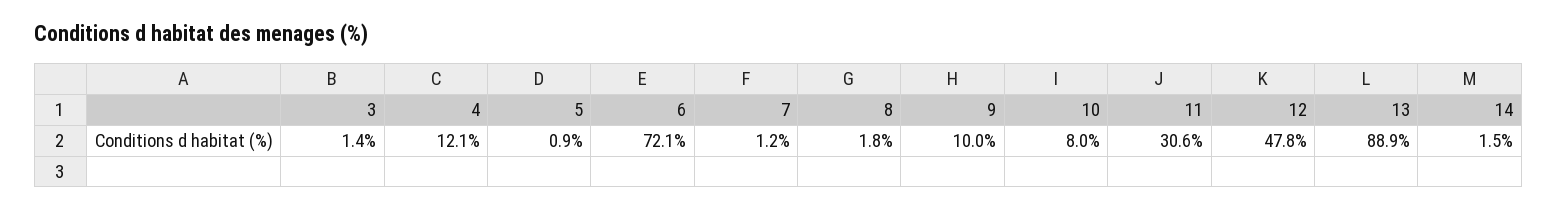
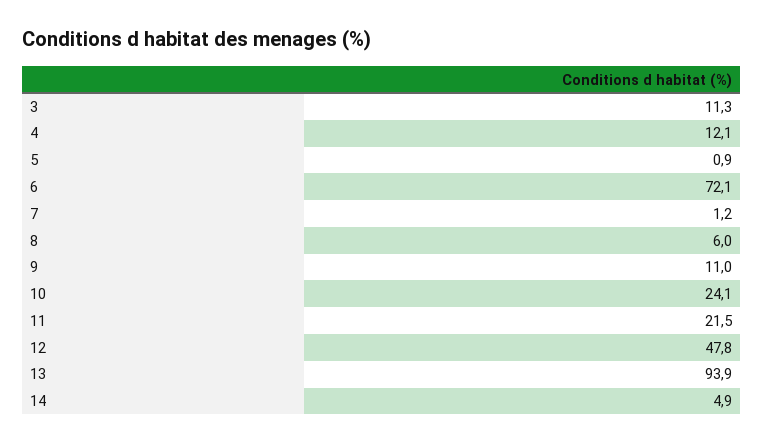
3: 1.4 -> 11.3
8: 1.8 -> 6
9: 10 -> 11
10: 8 -> 24.1
11: 30.6 -> 21.5
13: 88.9 -> 93.9
14: 1.5 -> 4.9

